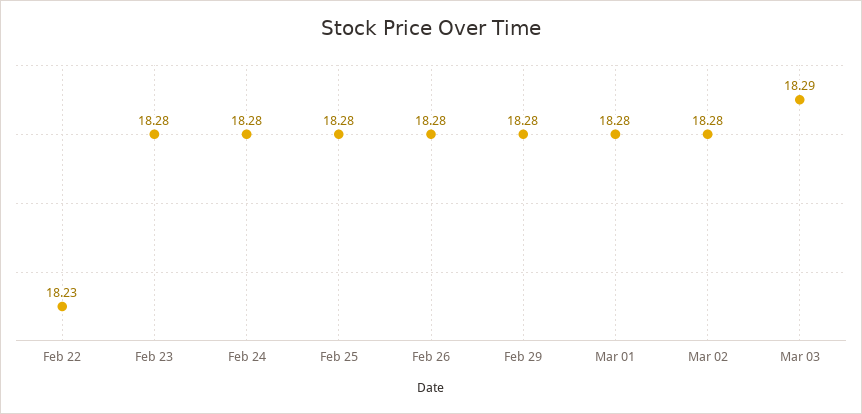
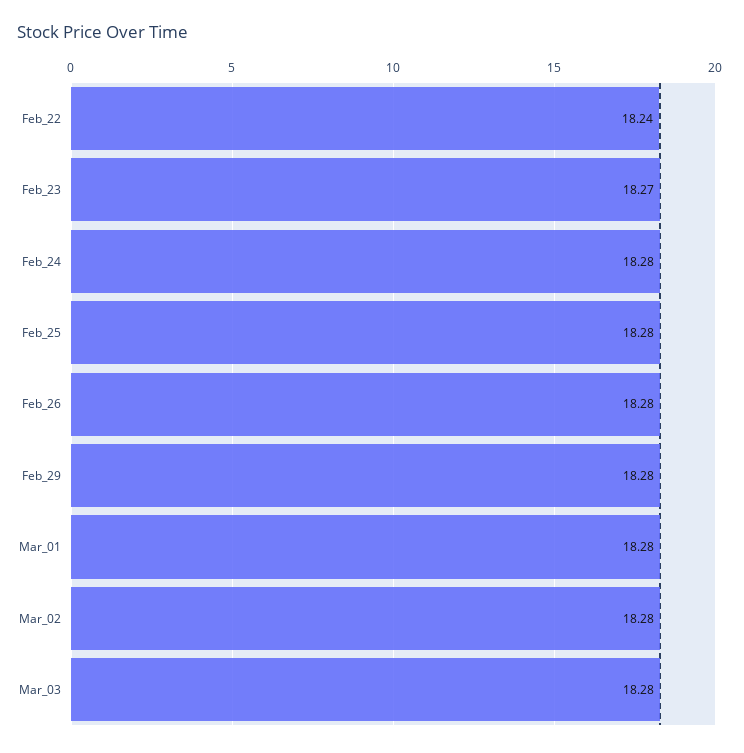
Feb 22: 18.23 -> 18.24
Feb 23: 18.28 -> 18.27
Mar 03: 18.29 -> 18.28

